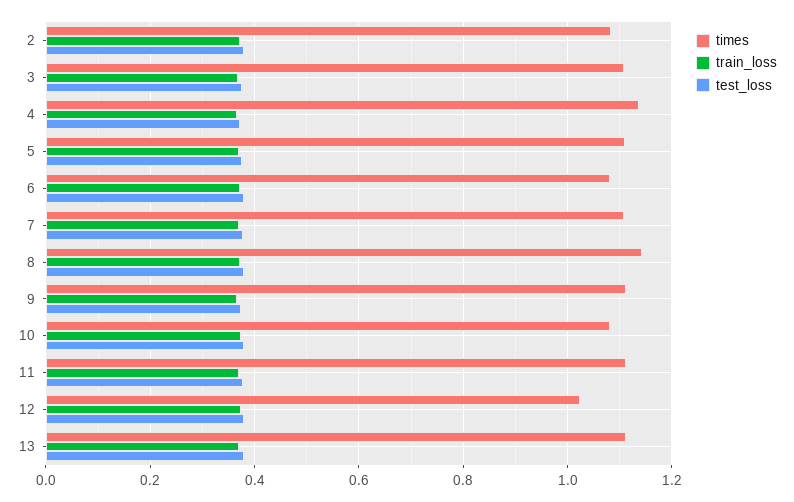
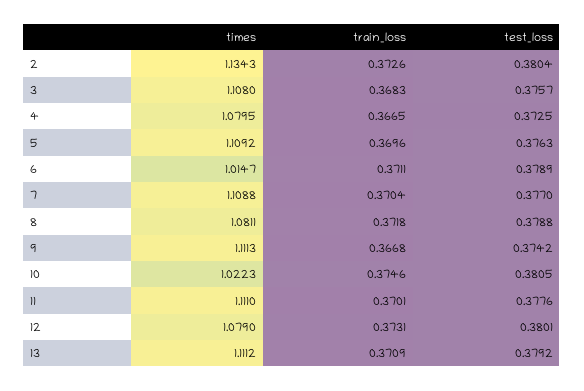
times, 2: 1.08 -> 1.1343
times, 4: 1.14 -> 1.0795
times, 6: 1.08 -> 1.0147
times, 8: 1.14 -> 1.0811
times, 10: 1.08 -> 1.0223
times, 12: 1.02 -> 1.079

